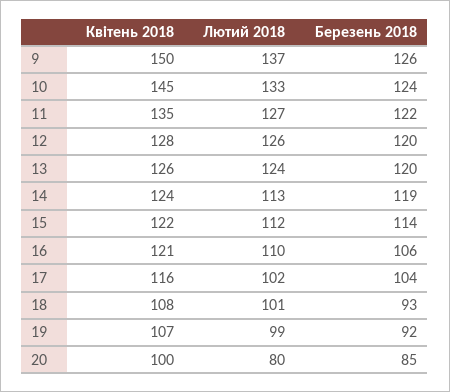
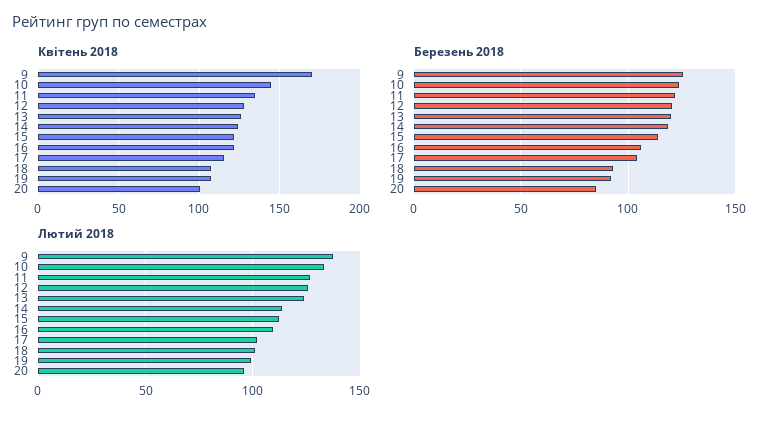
Квітень 2018, 9: 150 -> 170
Лютий 2018, 20: 80 -> 95

